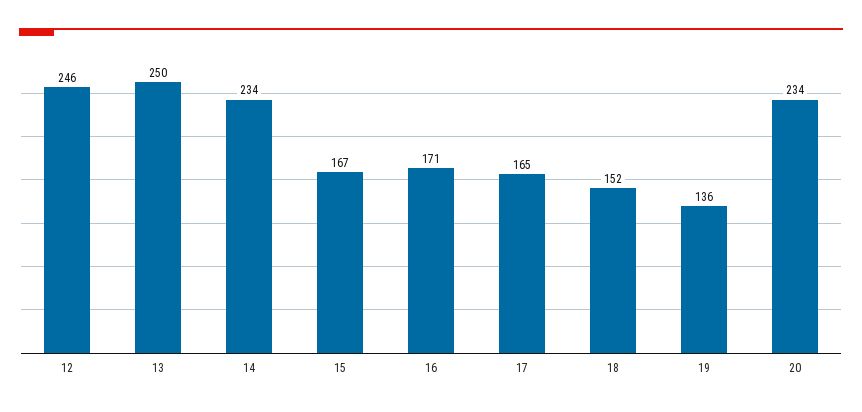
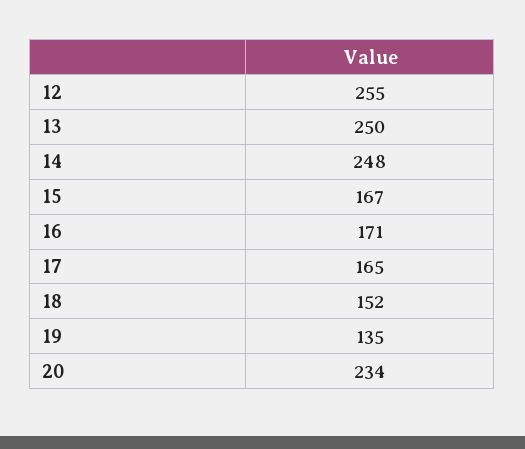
12: 246 -> 255
14: 234 -> 248
19: 136 -> 135

